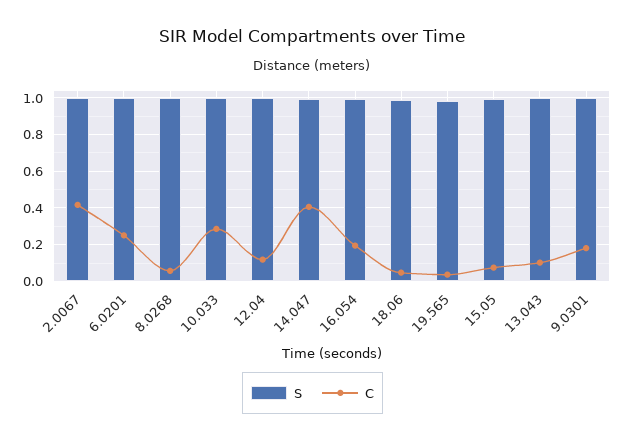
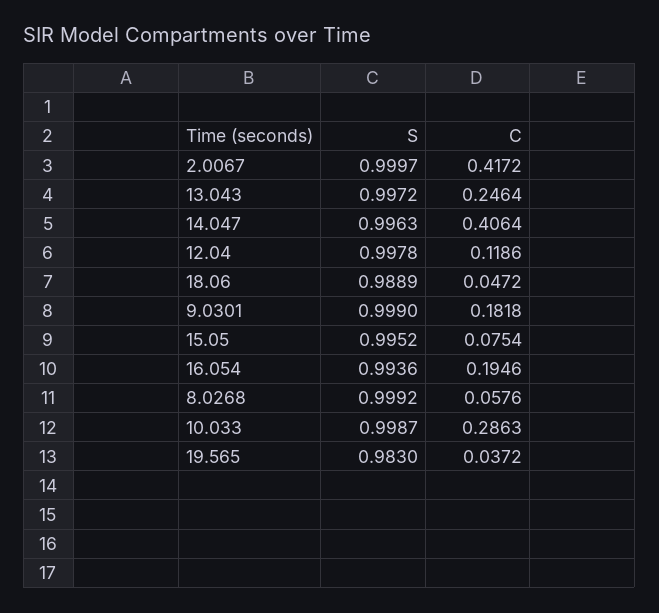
S, 6.0201: 1 -> none
C, 6.0201: 0.25 -> none
C, 13.043: 0.1 -> 0.2464

